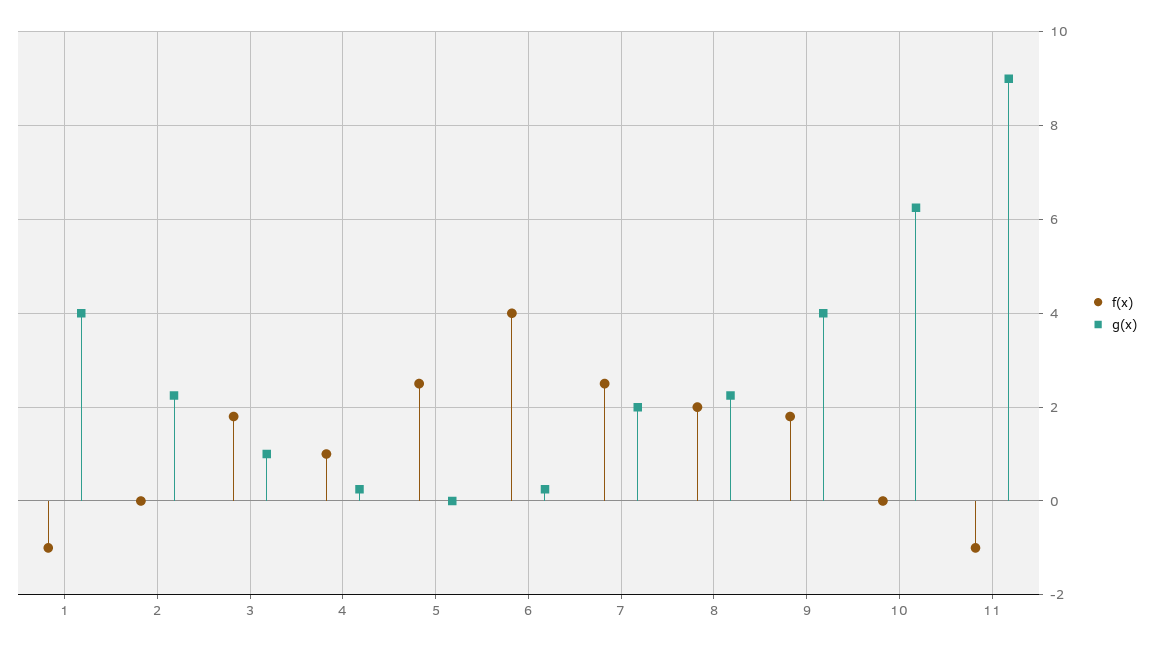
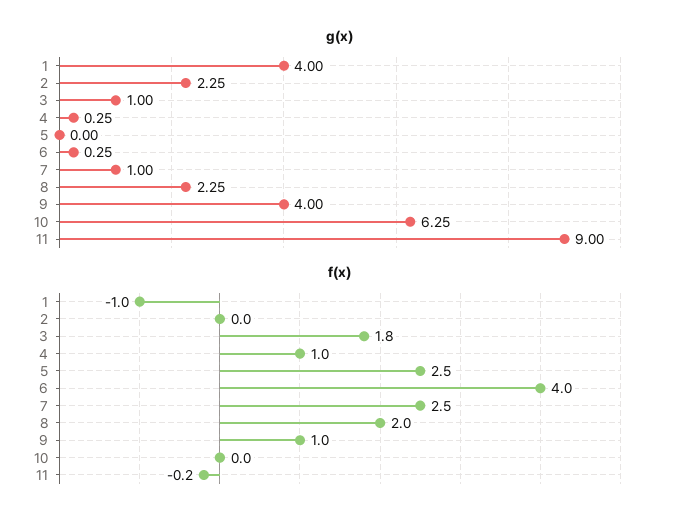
g(x), 7: 2 -> 1
f(x), 9: 1.8 -> 1
f(x), 11: -1 -> -0.2

